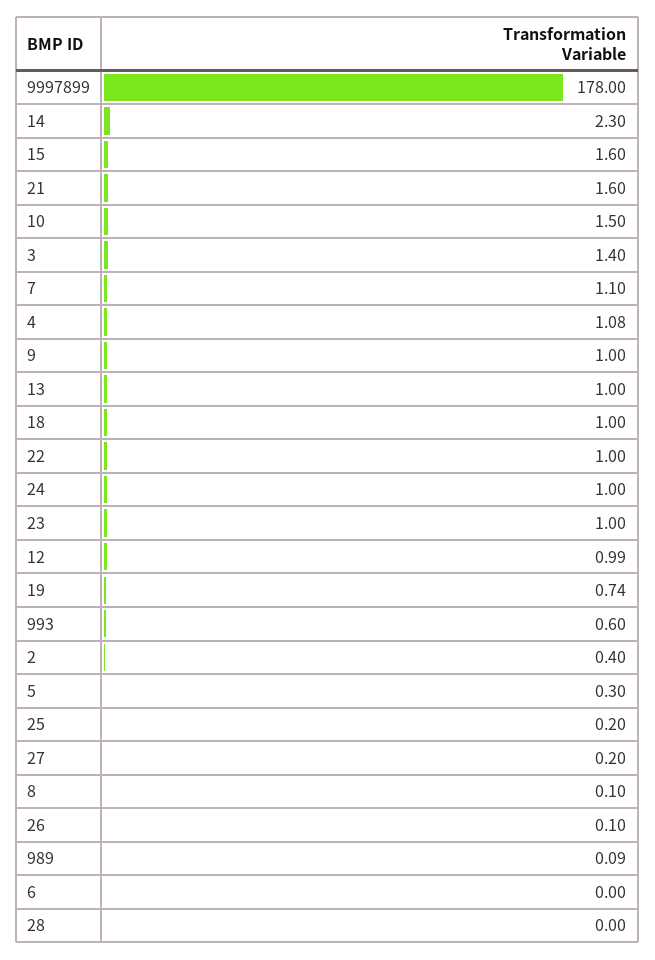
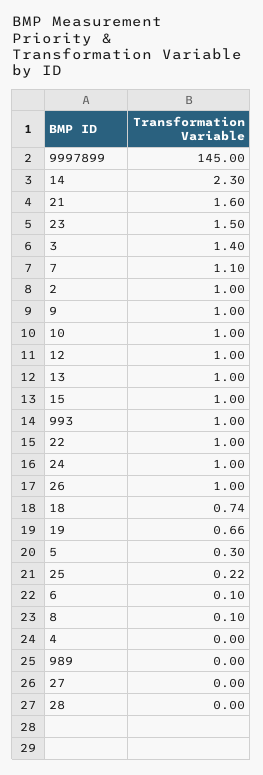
9997899: 178 -> 145
15: 1.6 -> 1
10: 1.5 -> 1
4: 1.08 -> 0
18: 1 -> 0.74
23: 1 -> 1.5
12: 0.99 -> 1
19: 0.74 -> 0.66
993: 0.6 -> 1
2: 0.4 -> 1
25: 0.2 -> 0.22
27: 0.2 -> 0
26: 0.1 -> 1
989: 0.09 -> 0
6: 0 -> 0.1

